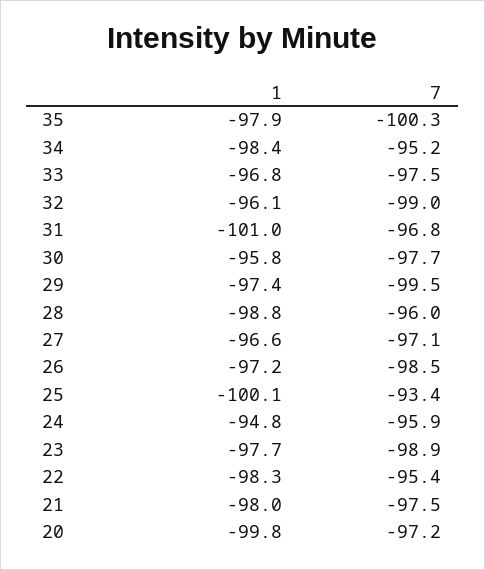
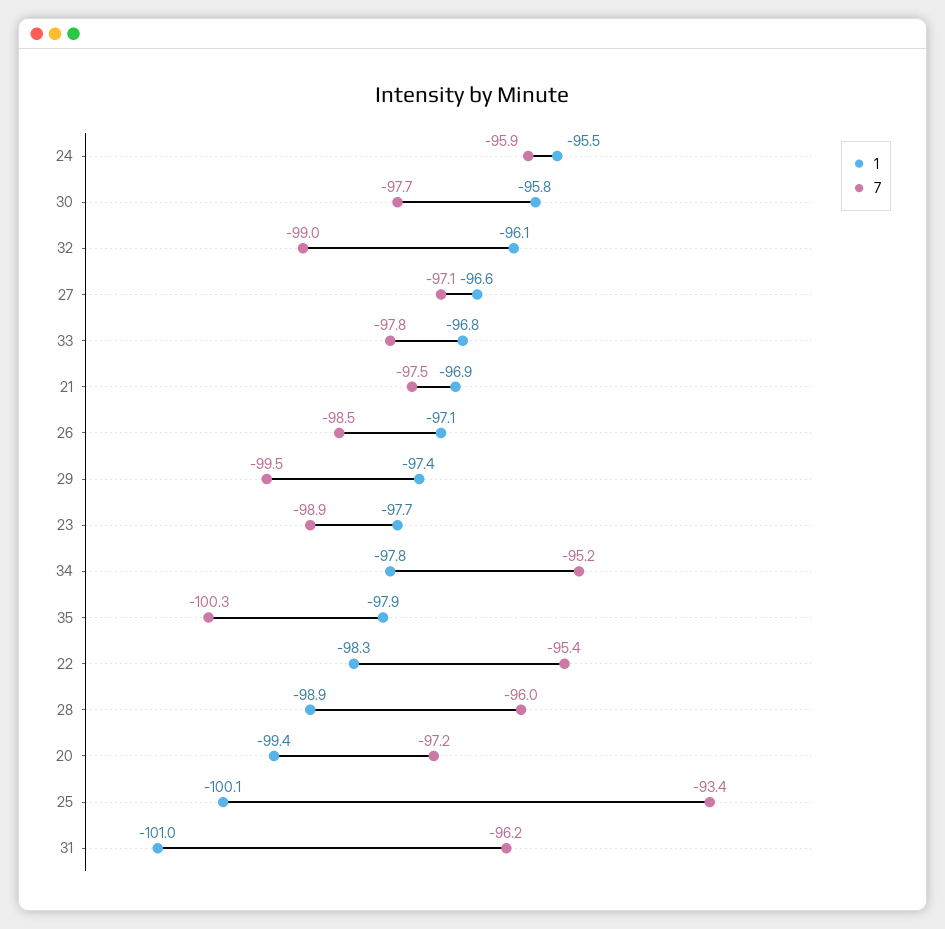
1, 34: -98.4 -> -97.8
7, 33: -97.5 -> -97.8
7, 31: -96.8 -> -96.2
1, 28: -98.8 -> -98.9
1, 26: -97.2 -> -97.1
1, 24: -94.8 -> -95.5
1, 21: -98 -> -96.9
1, 20: -99.8 -> -99.4

